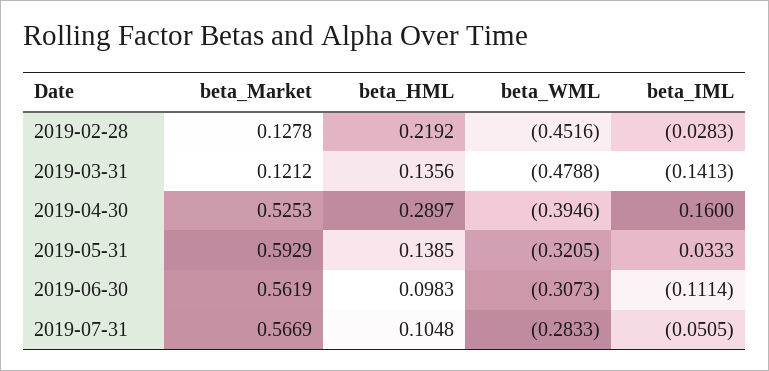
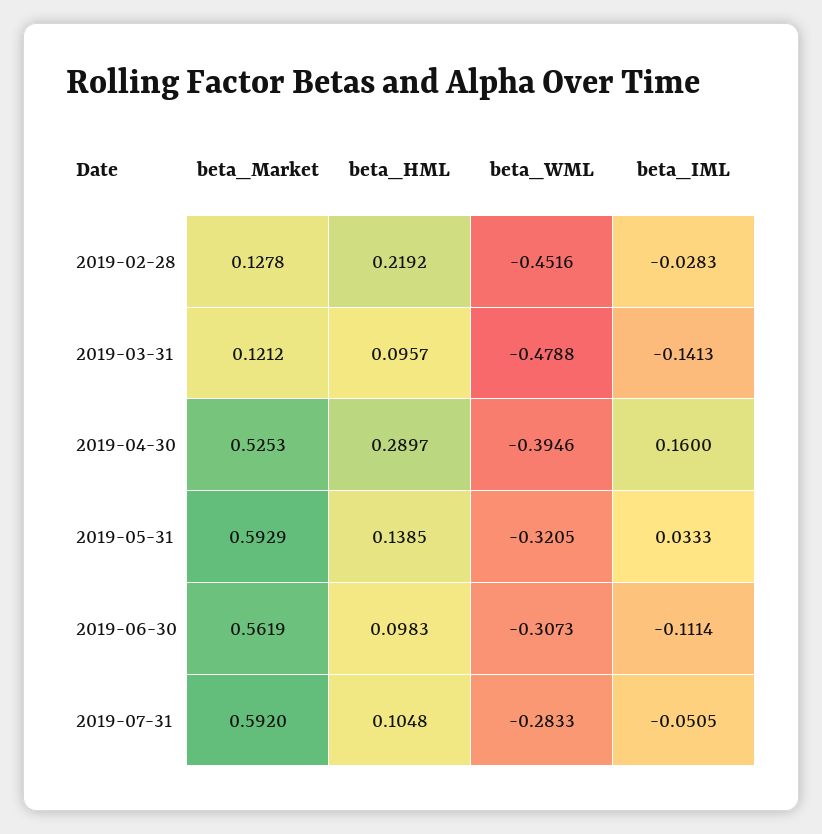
beta_HML, 2019-03-31: 0.1356 -> 0.0957
beta_Market, 2019-07-31: 0.5669 -> 0.592

